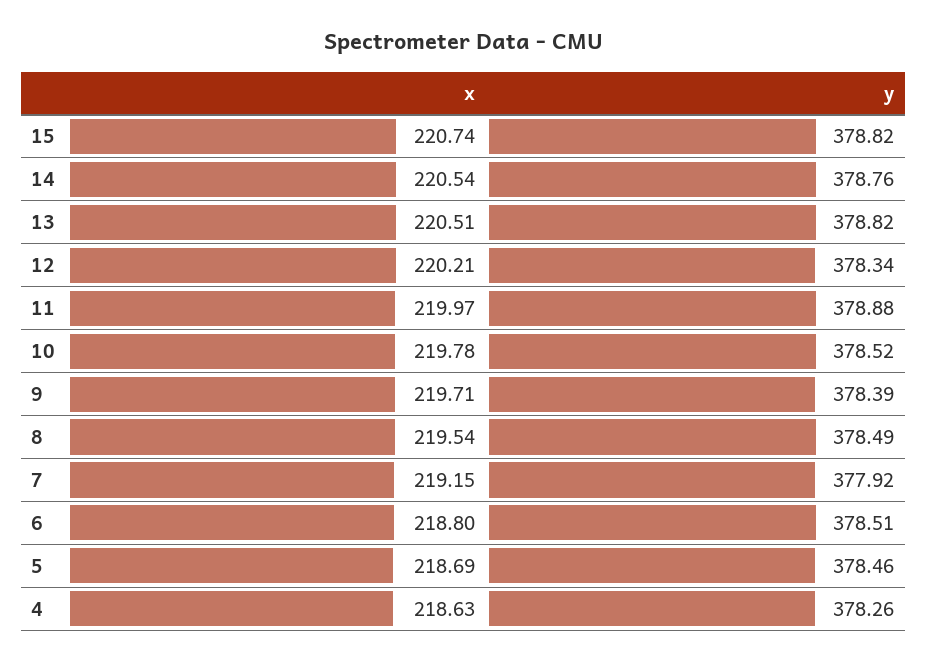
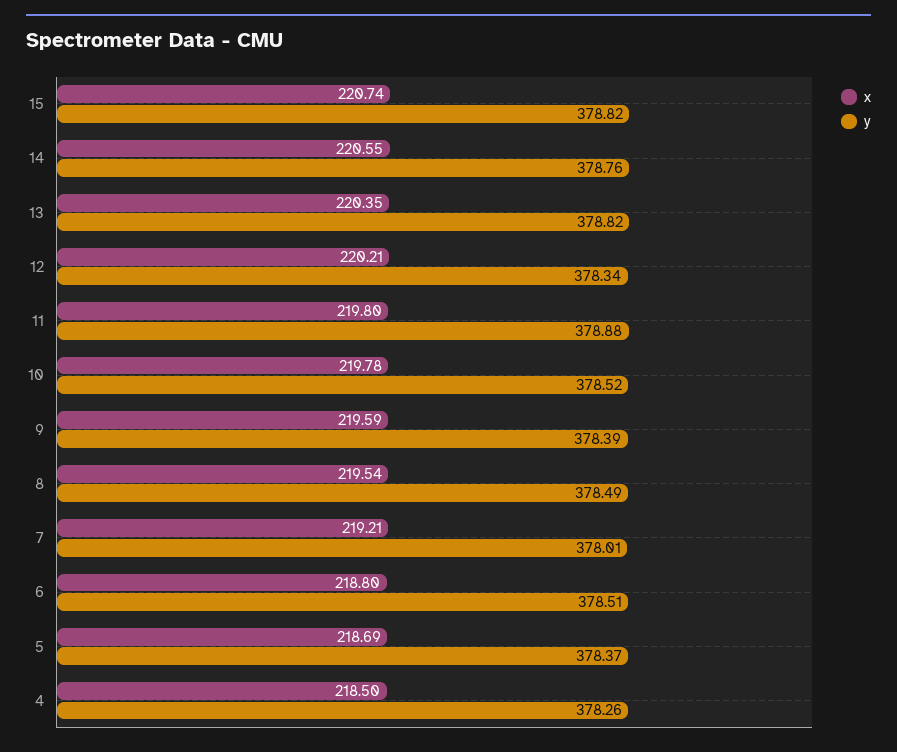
x, 14: 220.54 -> 220.55
x, 13: 220.51 -> 220.35
x, 11: 219.97 -> 219.8
x, 9: 219.71 -> 219.59
x, 7: 219.15 -> 219.21
y, 7: 377.92 -> 378.01
y, 5: 378.46 -> 378.37
x, 4: 218.63 -> 218.5

